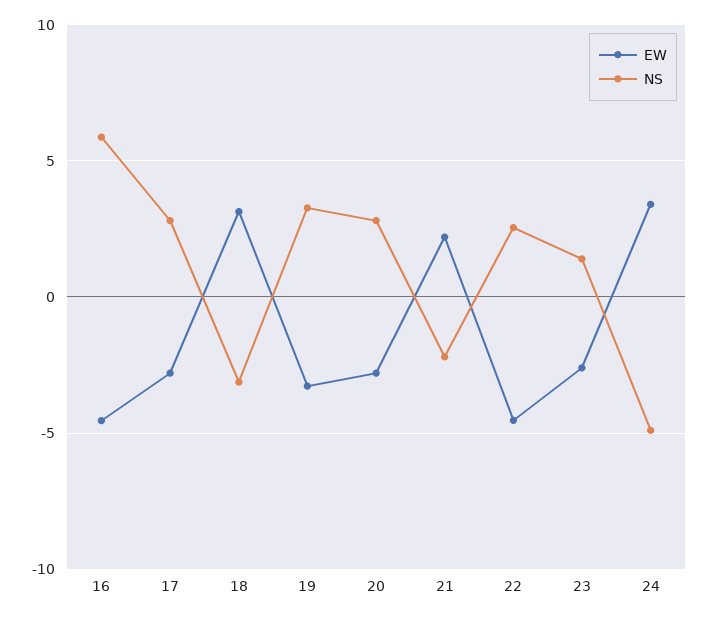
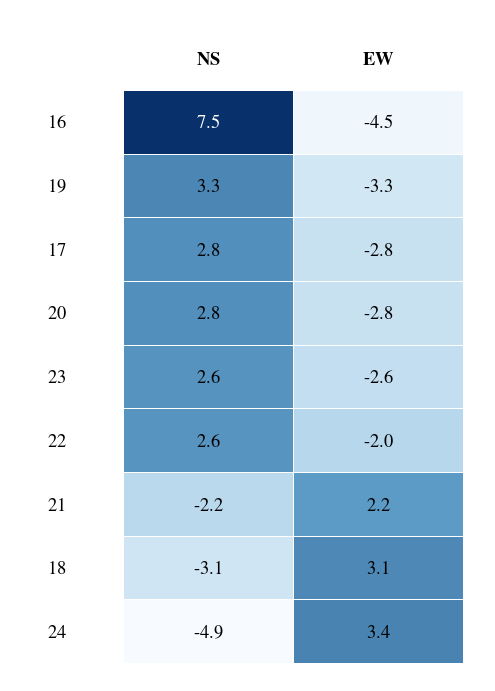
NS, 16: 6 -> 7.5
EW, 22: -4.5 -> -2
NS, 23: 1.5 -> 2.6

